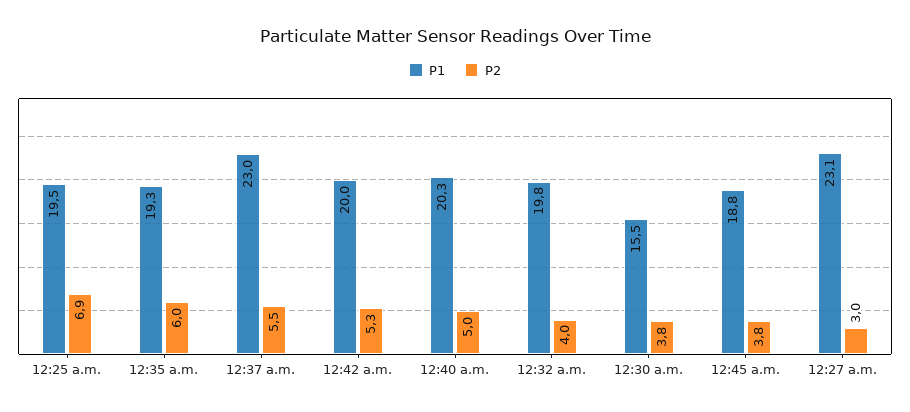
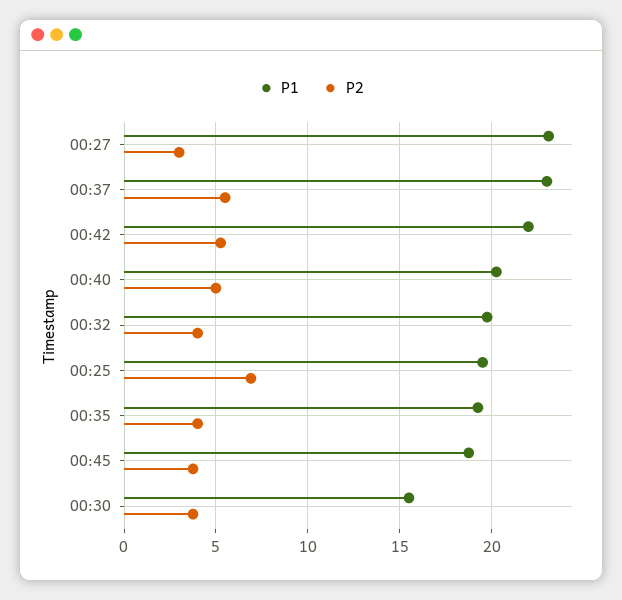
P2, 12:35 a.m.: 6 -> 4
P1, 12:42 a.m.: 20 -> 22

